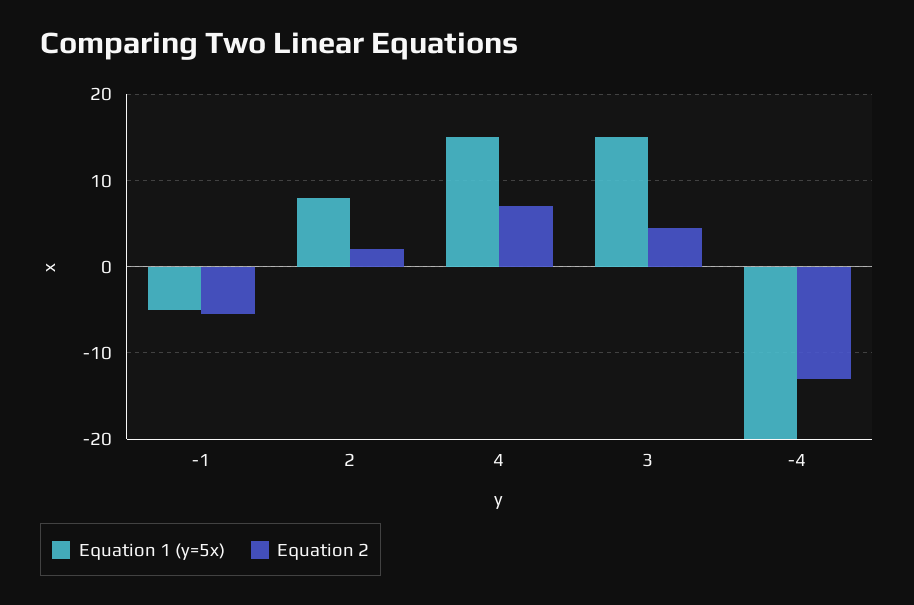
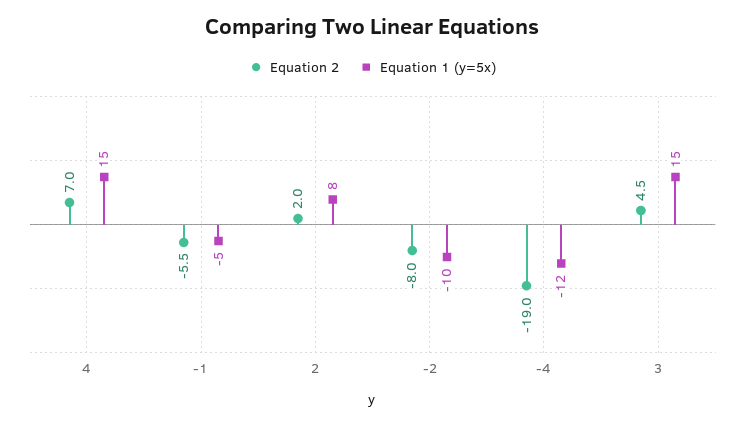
Equation 1 (y=5x), -4: -20 -> -12
Equation 2, -4: -13 -> -19
Equation 2, -2: none -> -8
Equation 1 (y=5x), -2: none -> -10

